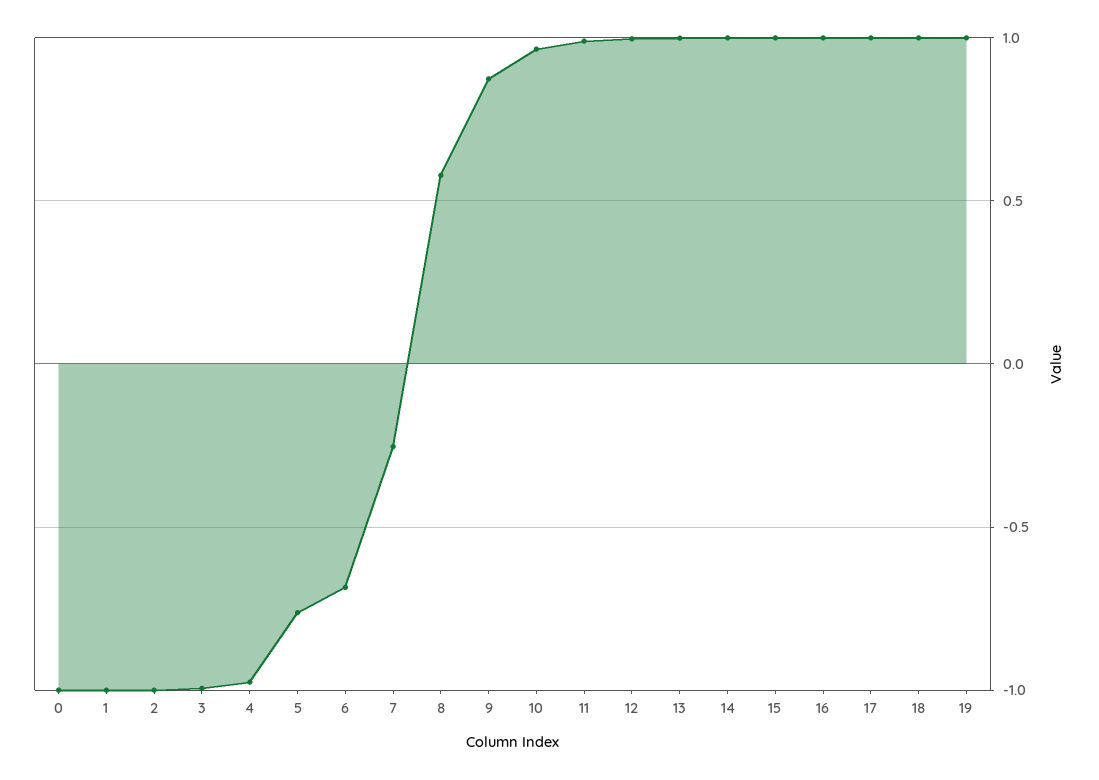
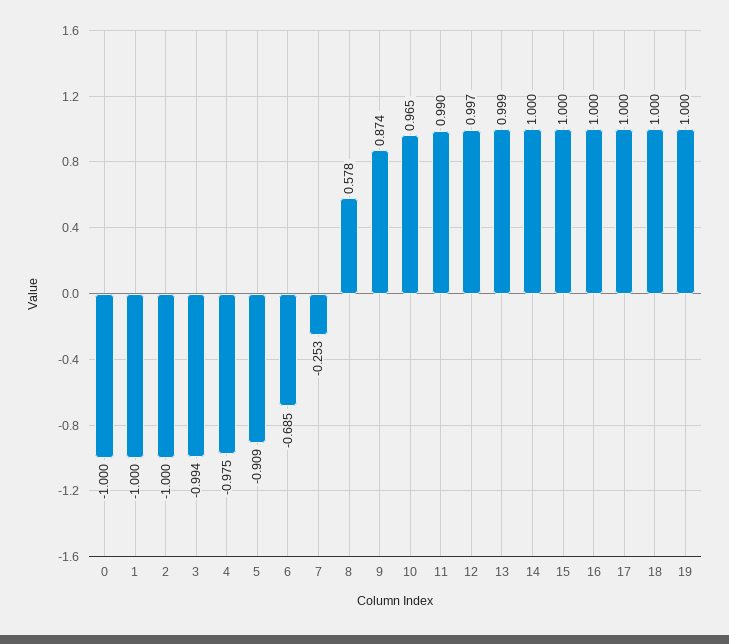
5: -0.75 -> -0.909

